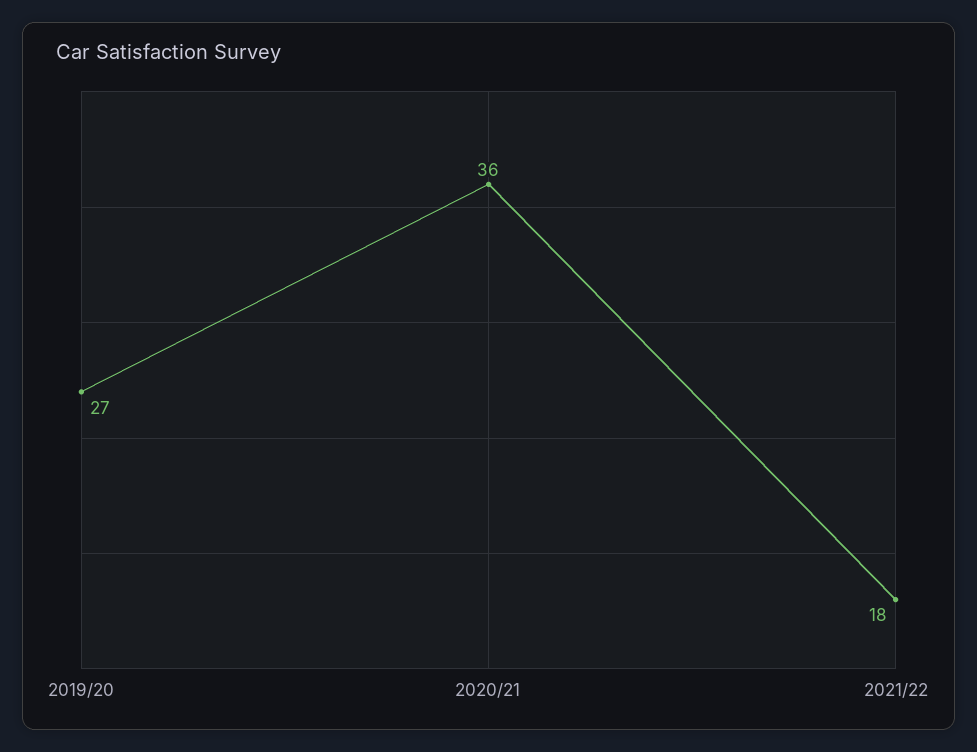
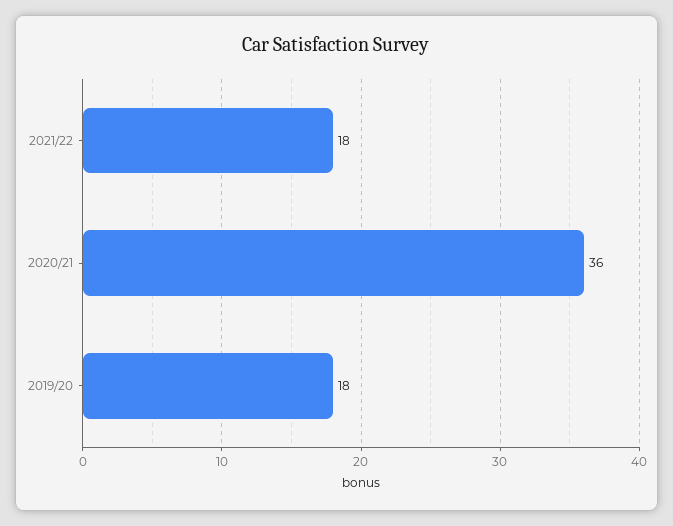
2019/20: 27 -> 18

